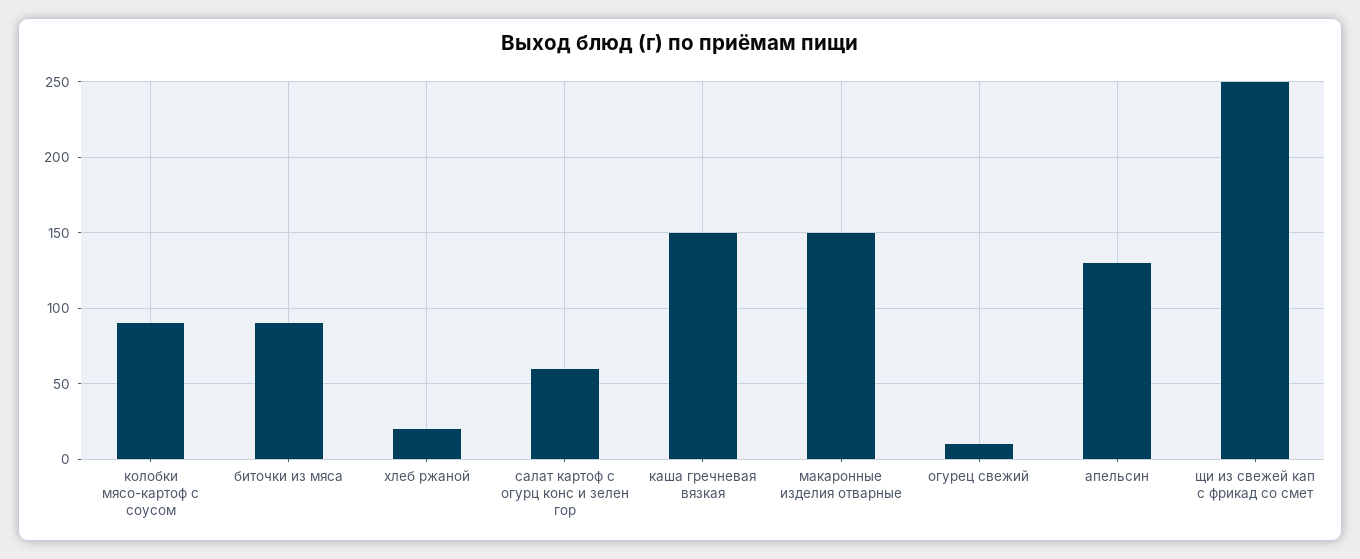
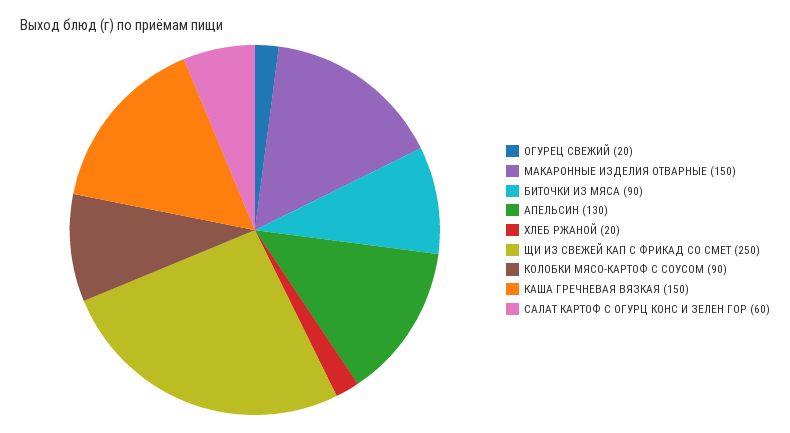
огурец свежий: 10 -> 20

